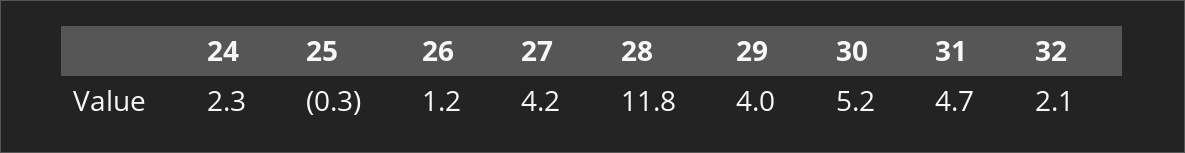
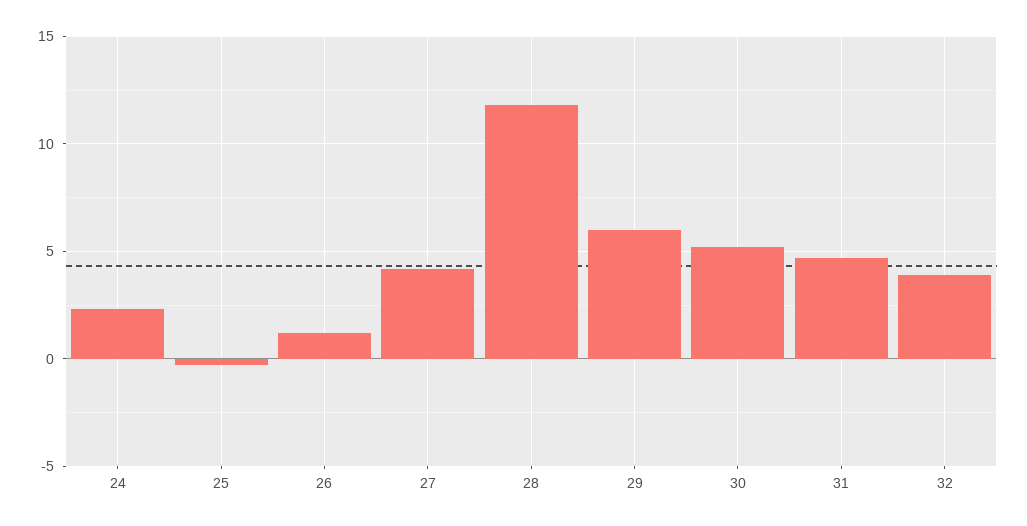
29: 4 -> 6
32: 2.1 -> 4

